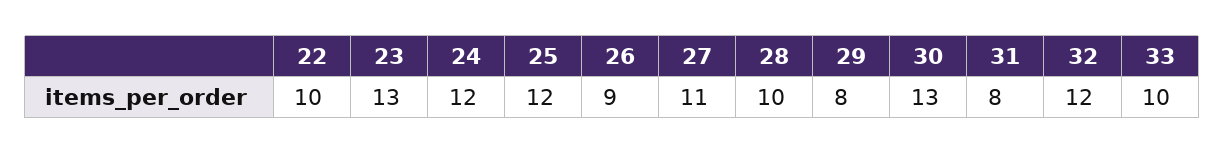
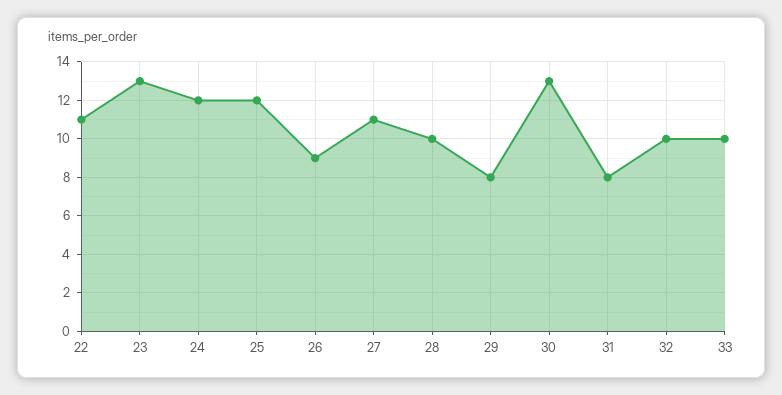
22: 10 -> 11
32: 12 -> 10

